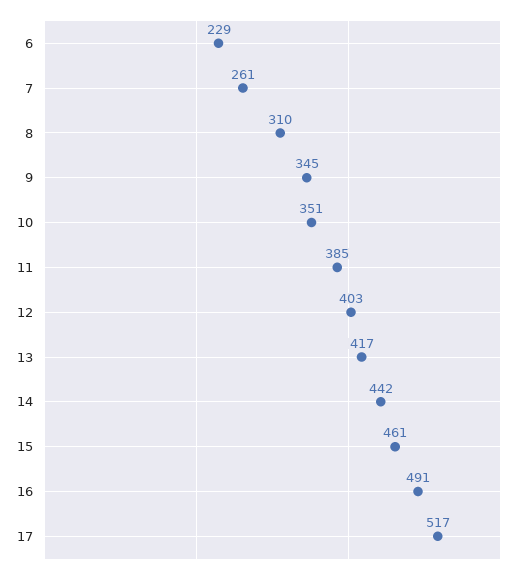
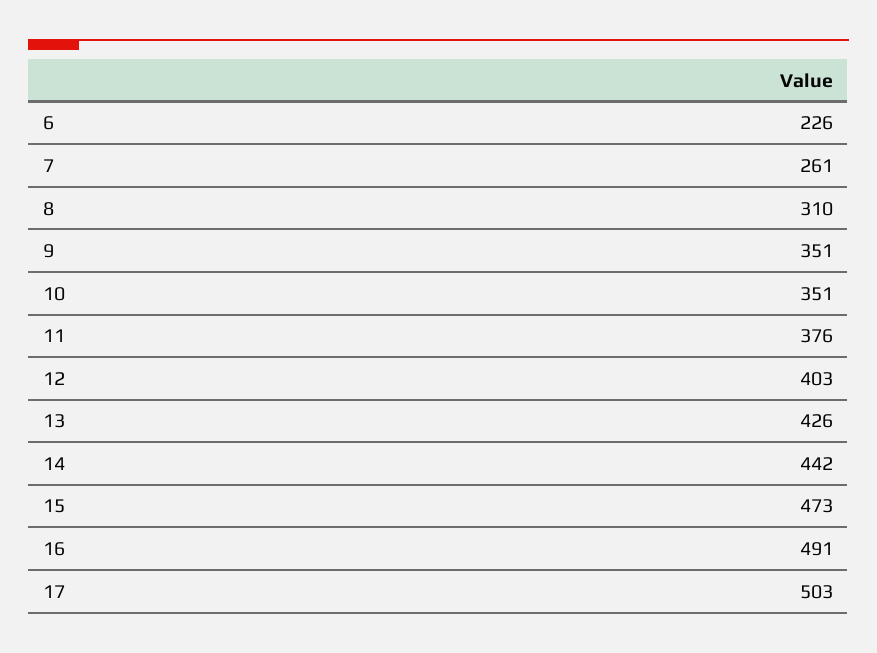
6: 229 -> 226
9: 345 -> 351
11: 385 -> 376
13: 417 -> 426
15: 461 -> 473
17: 517 -> 503

